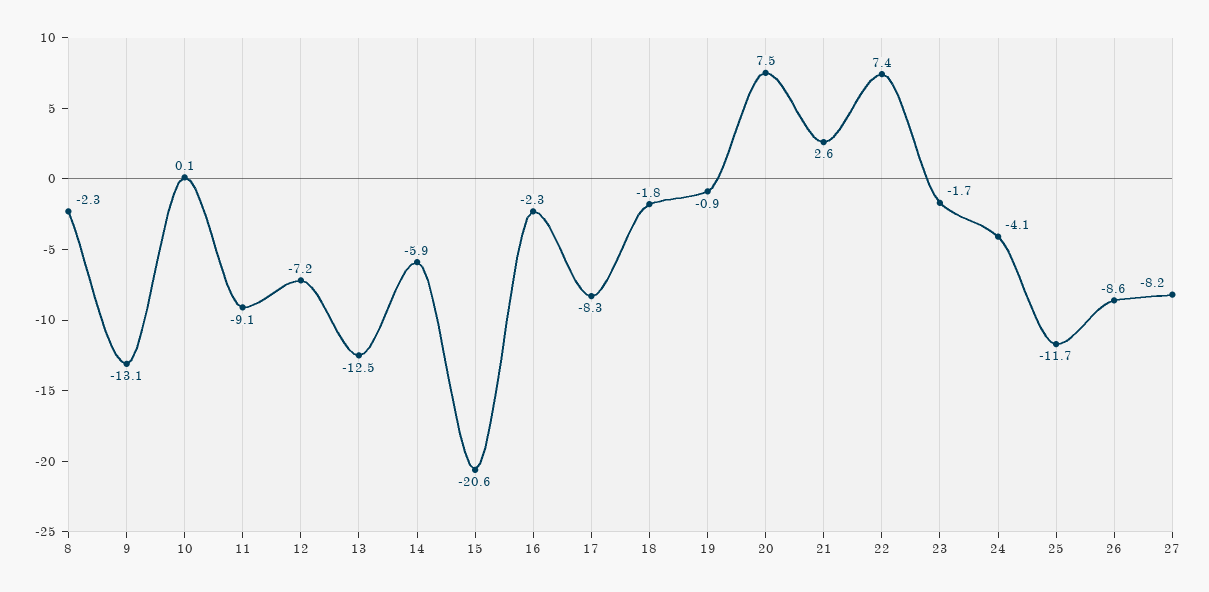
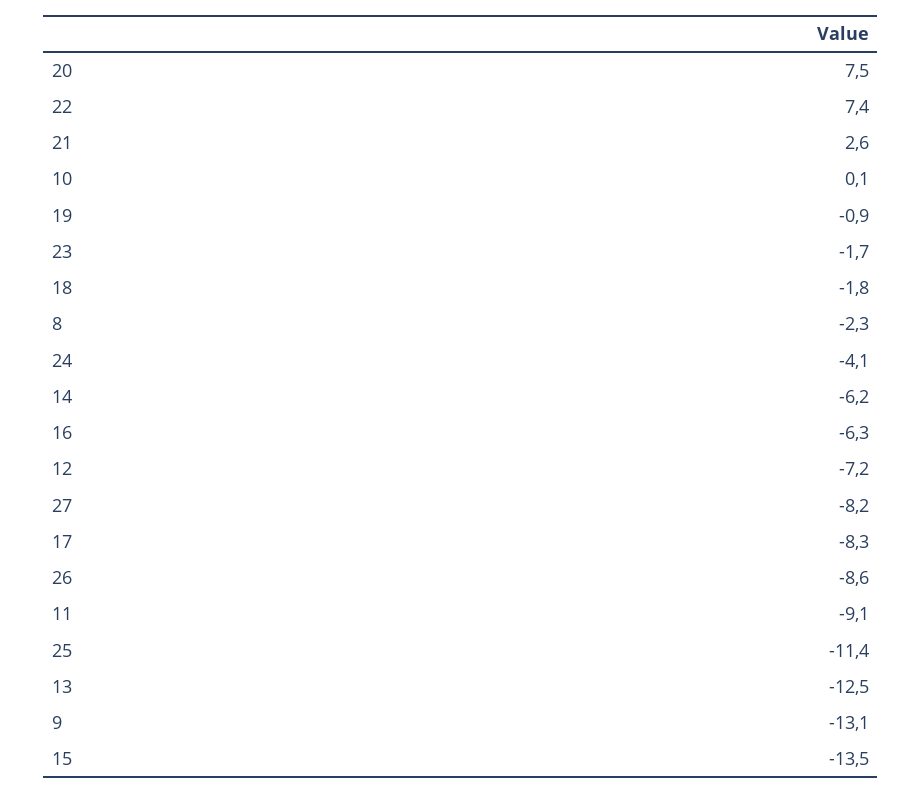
14: -5.9 -> -6.2
15: -20.6 -> -13.5
16: -2.3 -> -6.3
25: -11.7 -> -11.4

